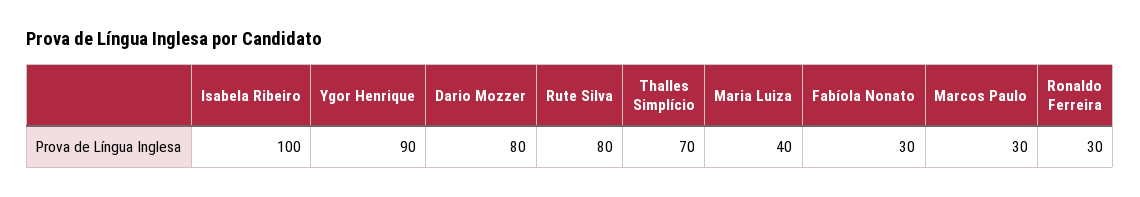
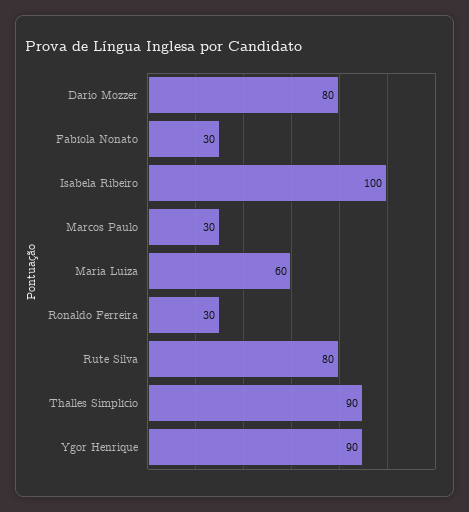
Thalles Simplício: 70 -> 90
Maria Luiza: 40 -> 60

